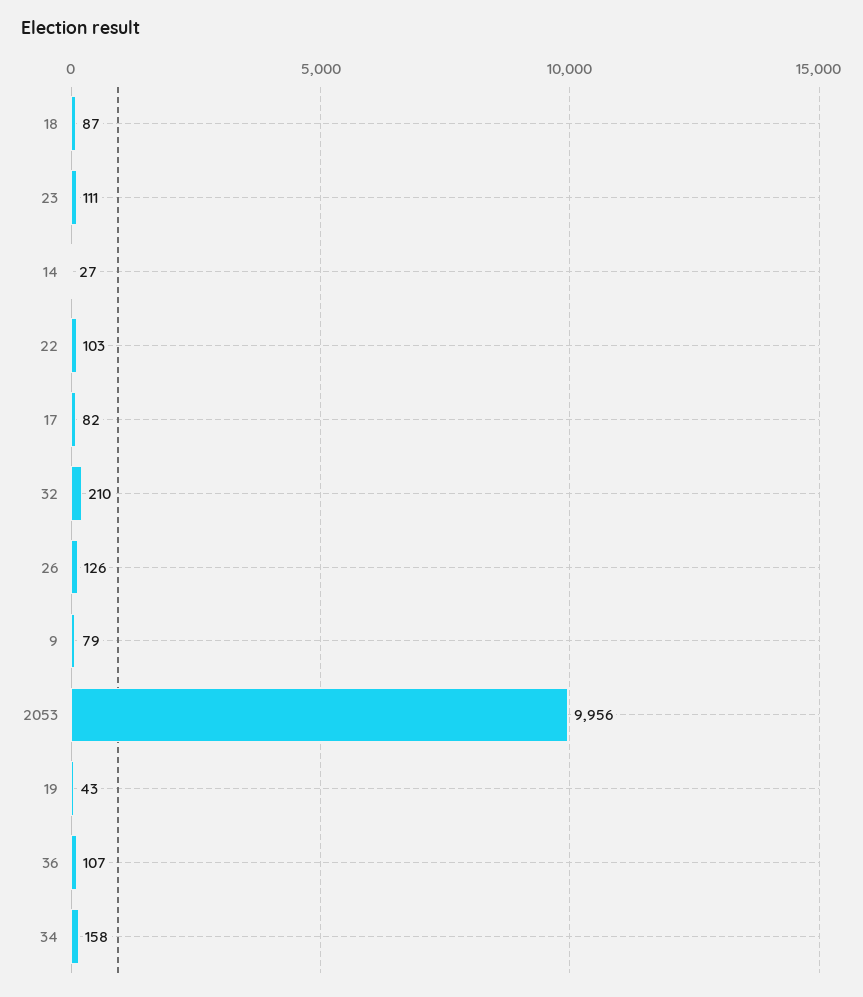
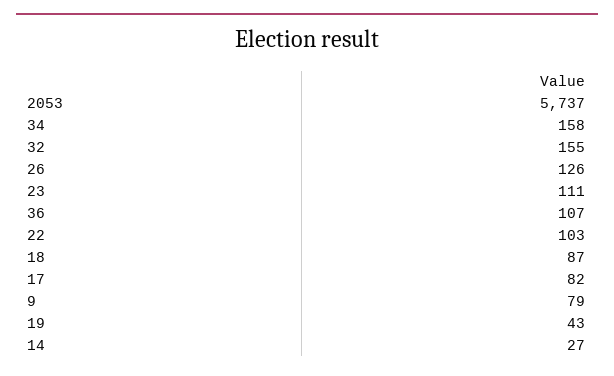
32: 210 -> 155
2053: 9956 -> 5737

